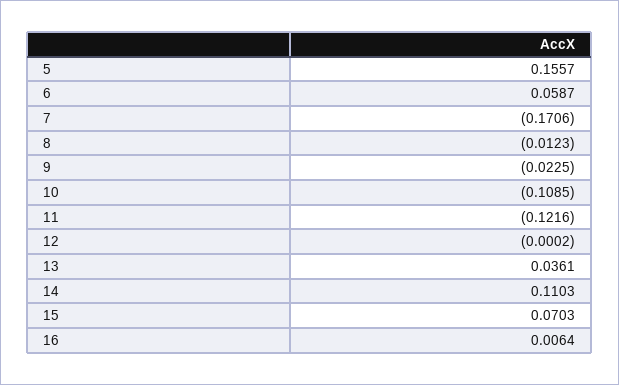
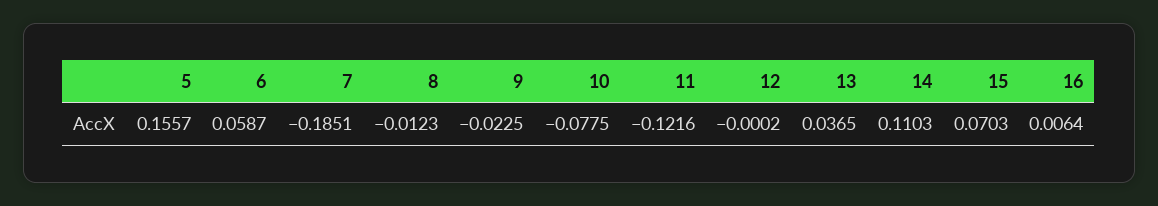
7: -0.1706 -> -0.1851
10: -0.1085 -> -0.0775
13: 0.0361 -> 0.0365

